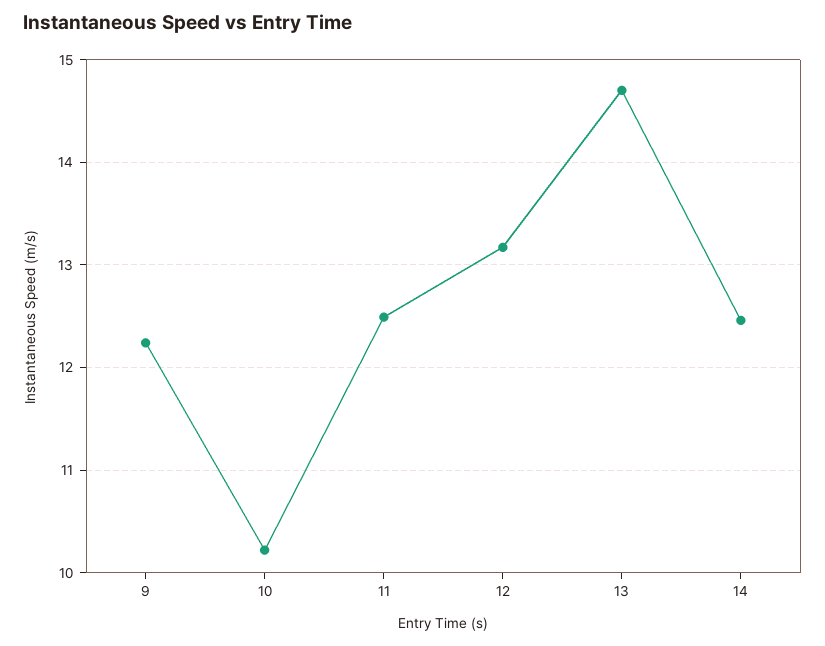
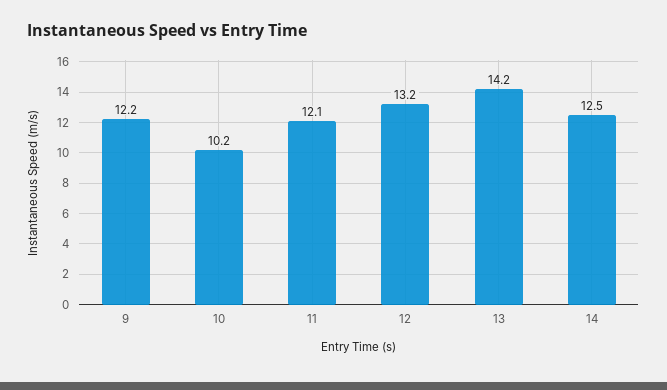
11: 12.5 -> 12.1
13: 14.7 -> 14.2

